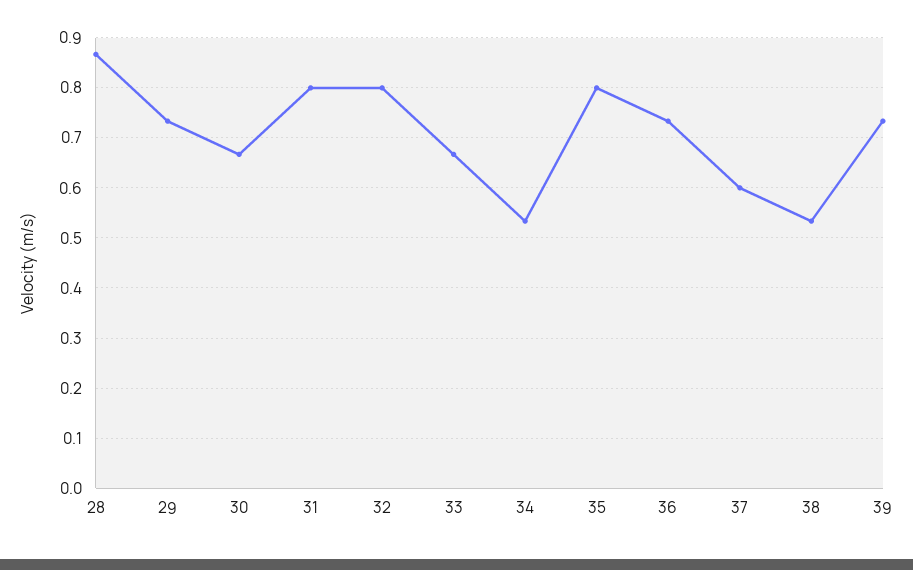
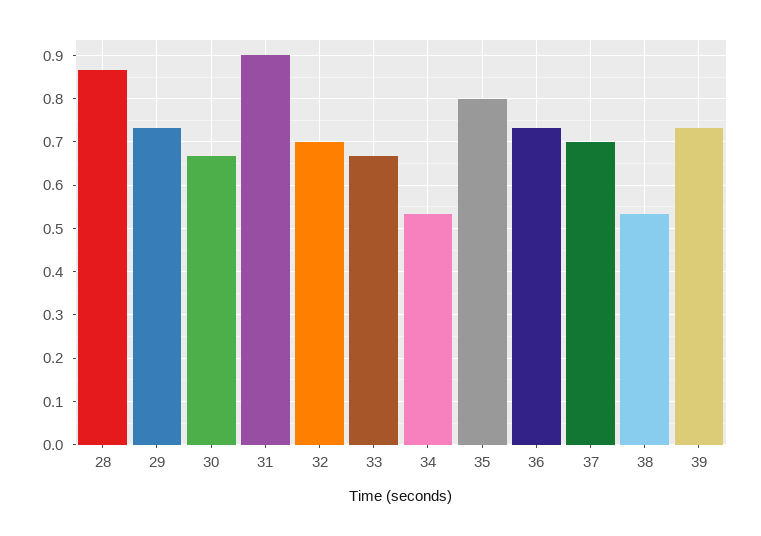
31: 0.8 -> 0.9
32: 0.8 -> 0.7
37: 0.6 -> 0.7

